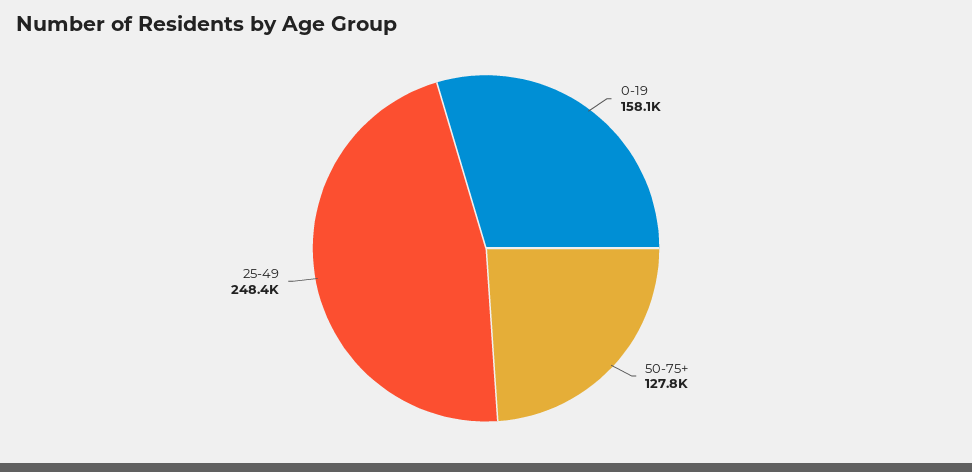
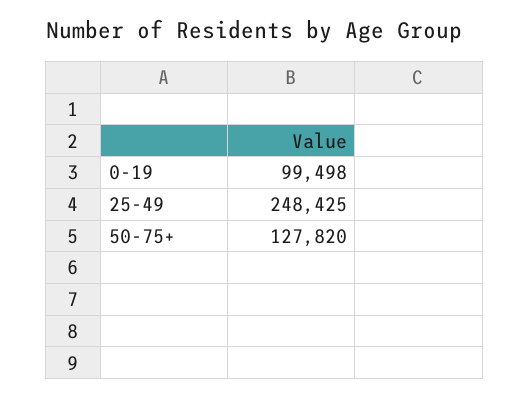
0-19: 158100 -> 99498

